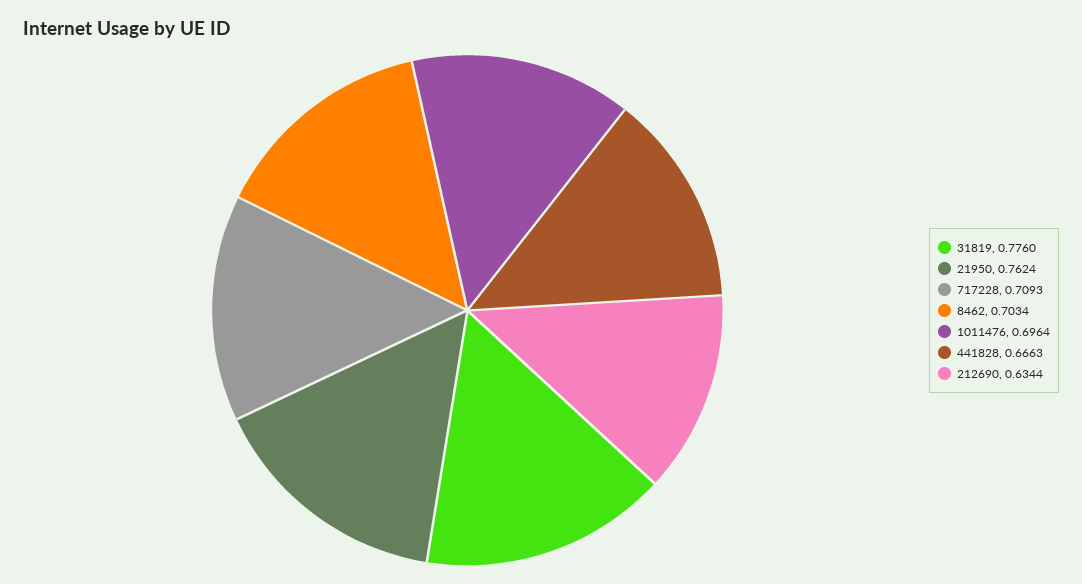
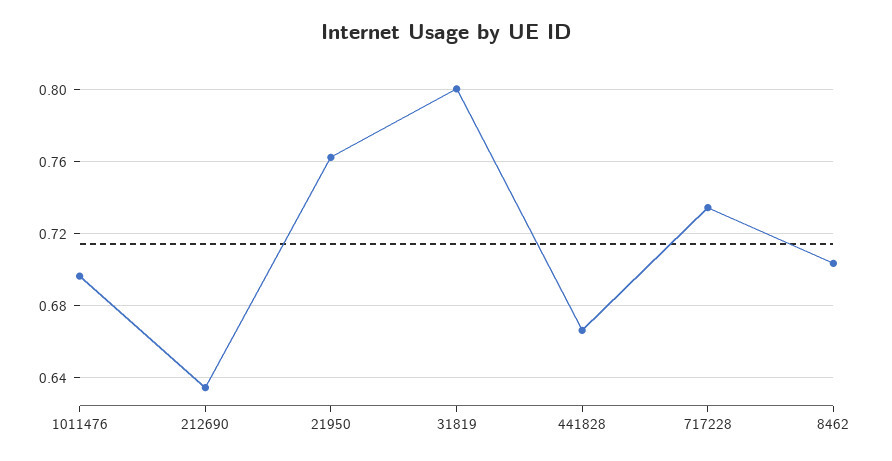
31819: 0.776 -> 0.8
717228: 0.7093 -> 0.735

